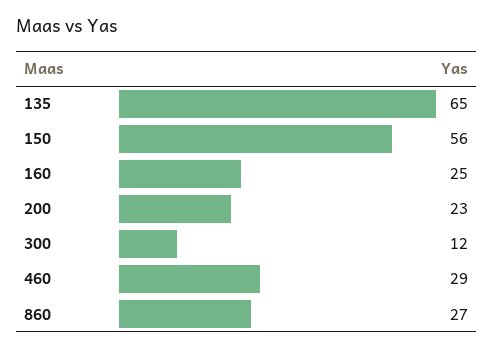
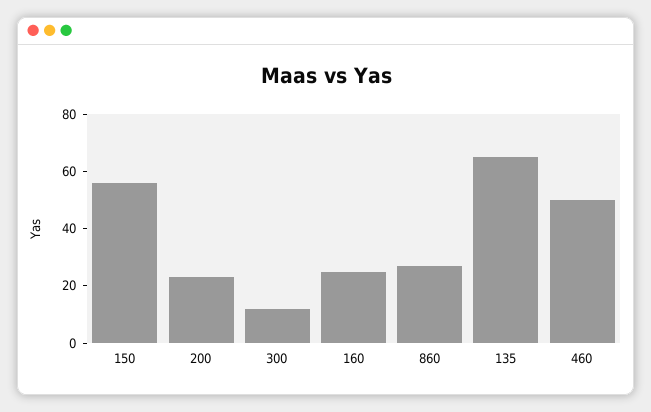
460: 29 -> 50

